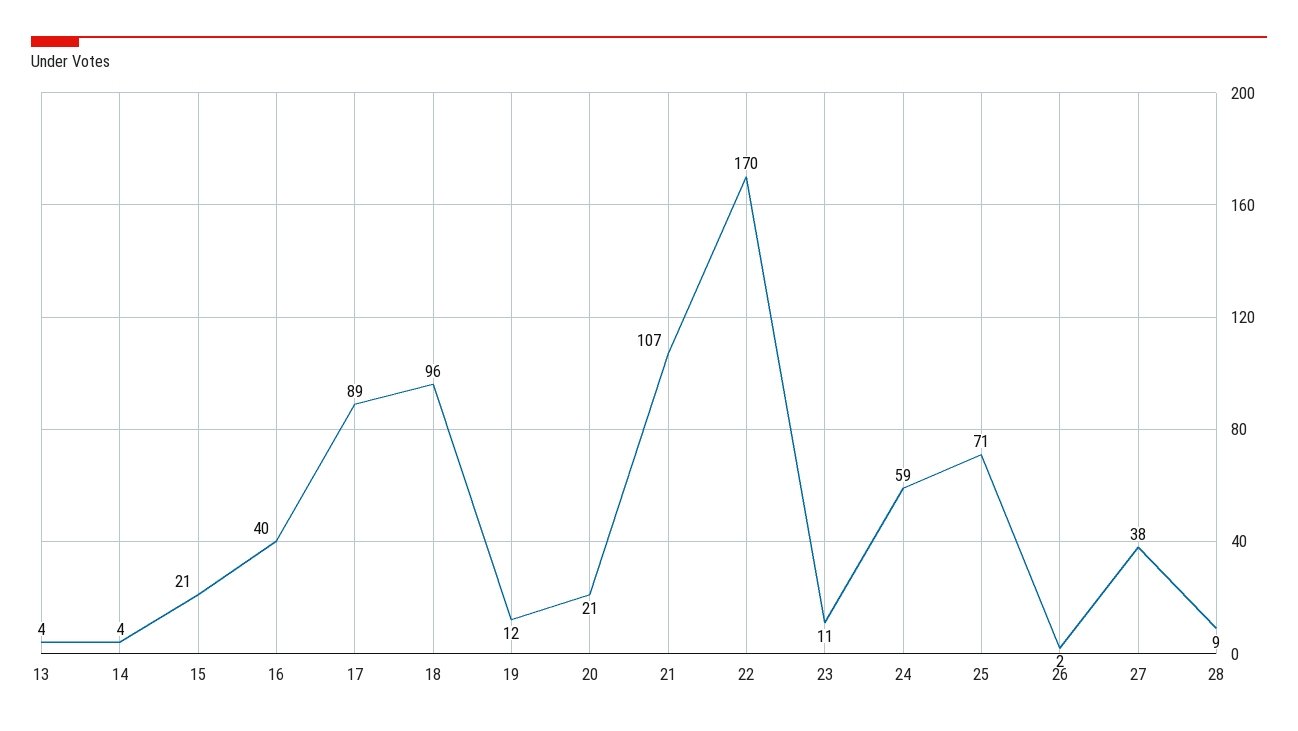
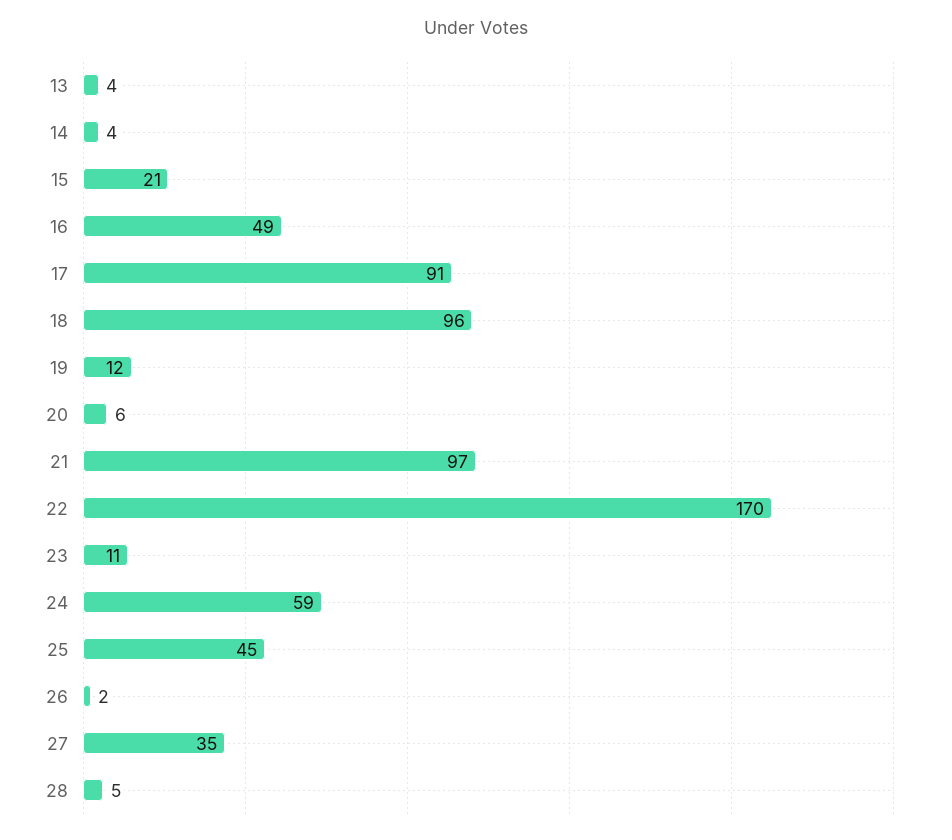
16: 40 -> 49
17: 89 -> 91
20: 21 -> 6
21: 107 -> 97
25: 71 -> 45
27: 38 -> 35
28: 9 -> 5

